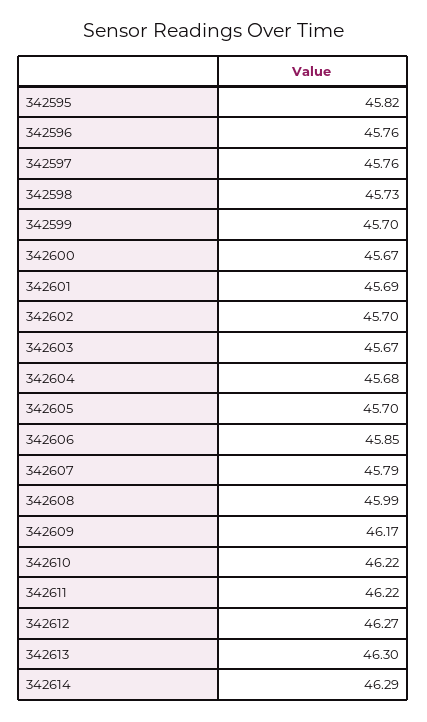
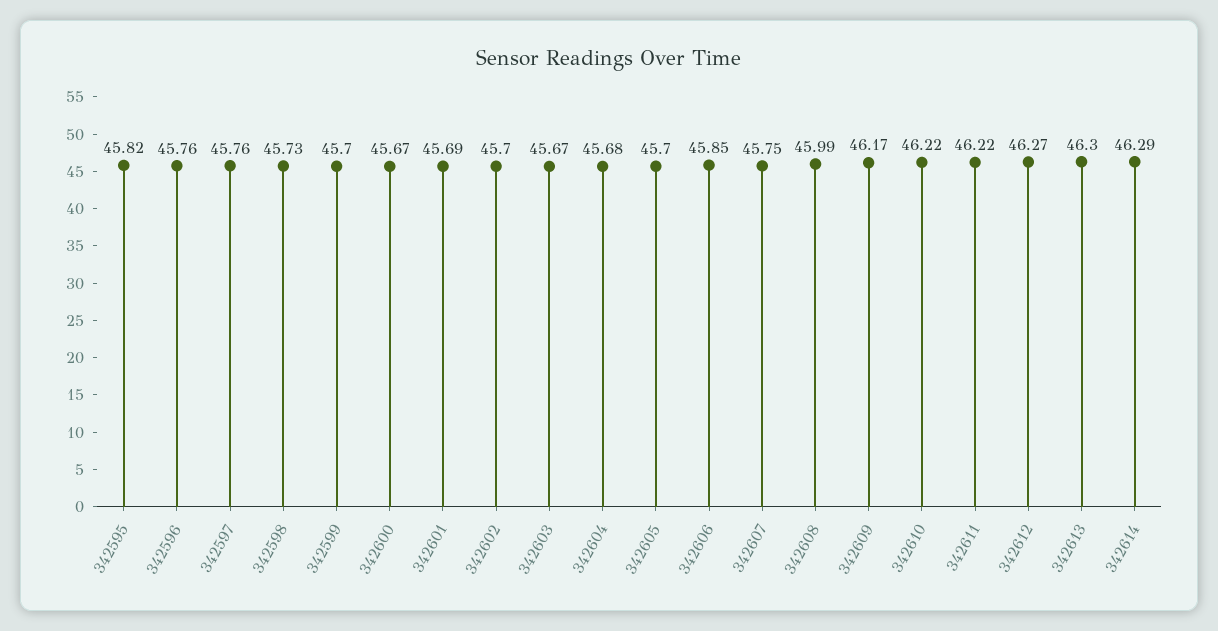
342607: 45.79 -> 45.75

